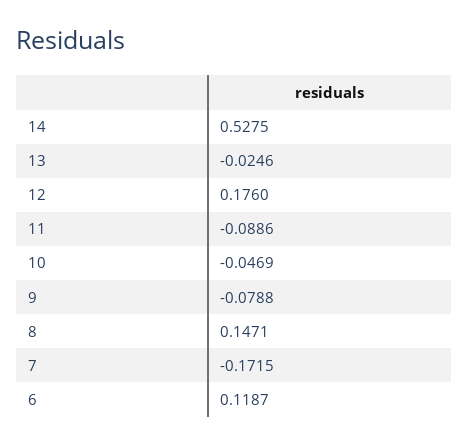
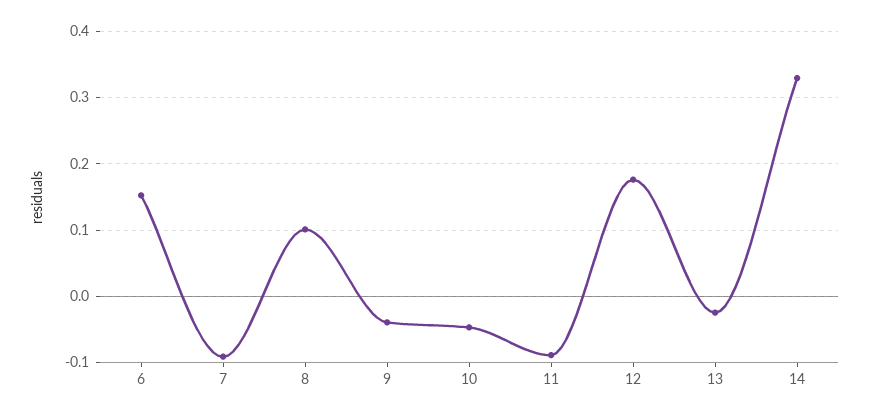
14: 0.5275 -> 0.33
9: -0.0788 -> -0.04
8: 0.1471 -> 0.1
7: -0.1715 -> -0.09
6: 0.1187 -> 0.15

